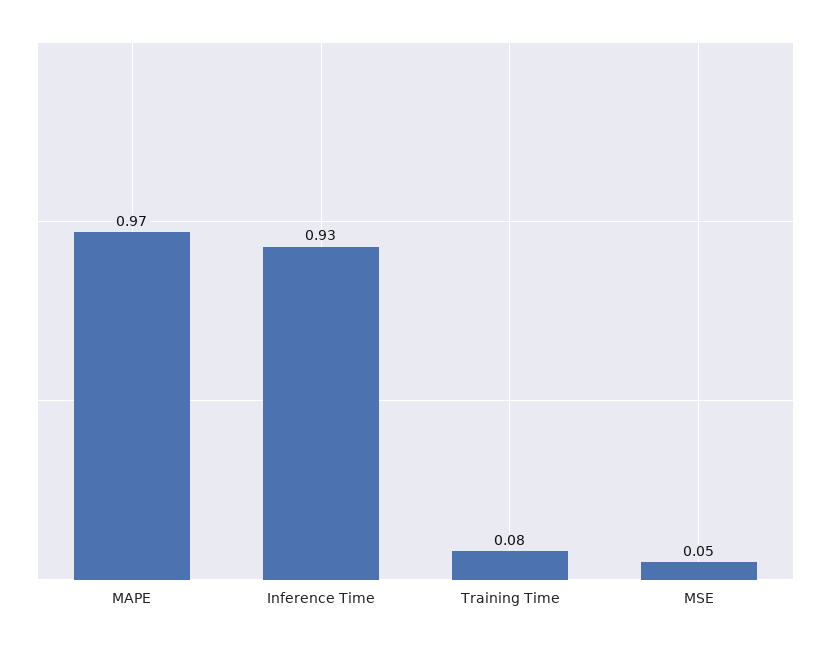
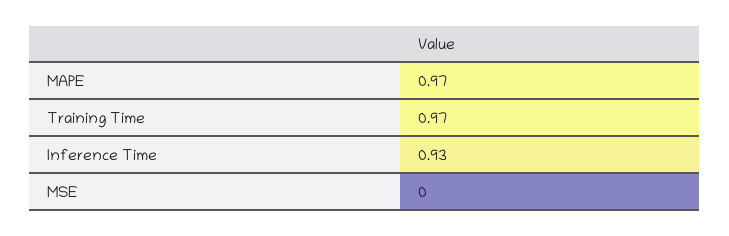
Training Time: 0.08 -> 0.97
MSE: 0.05 -> 0

